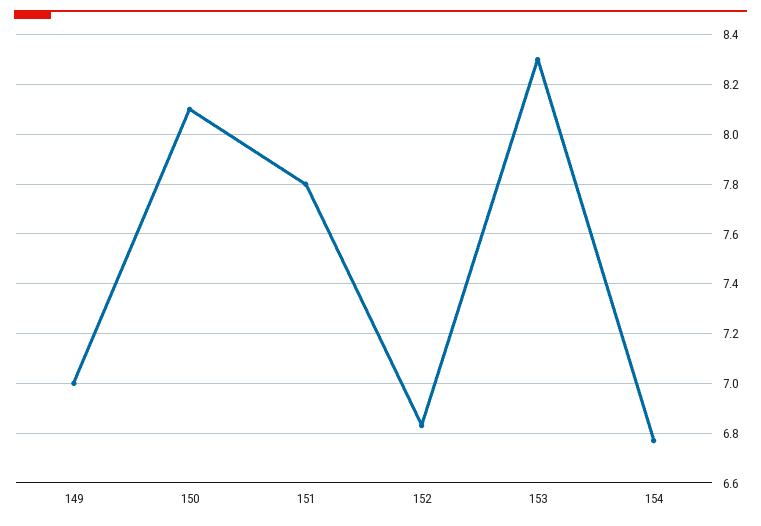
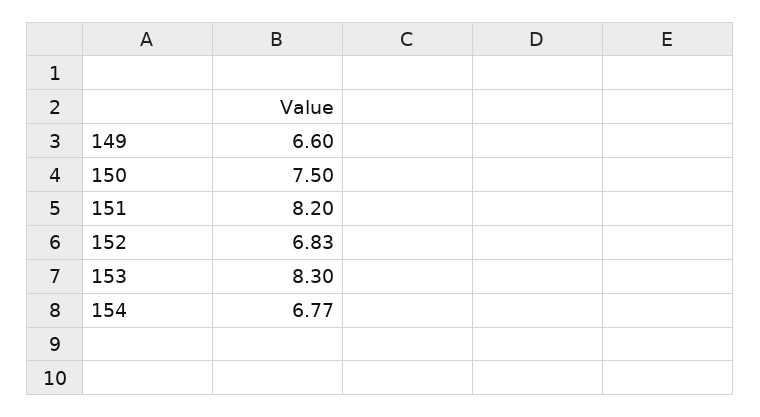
149: 7 -> 6.6
150: 8.1 -> 7.5
151: 7.8 -> 8.2

